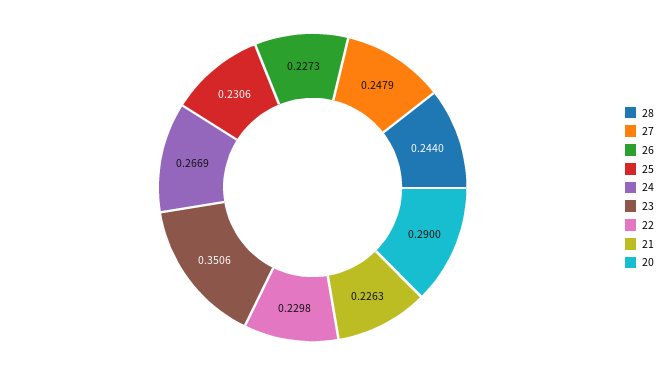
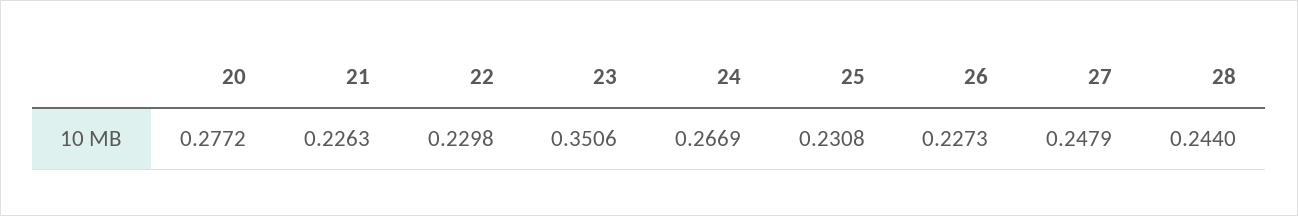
25: 0.2306 -> 0.2308
20: 0.29 -> 0.2772

